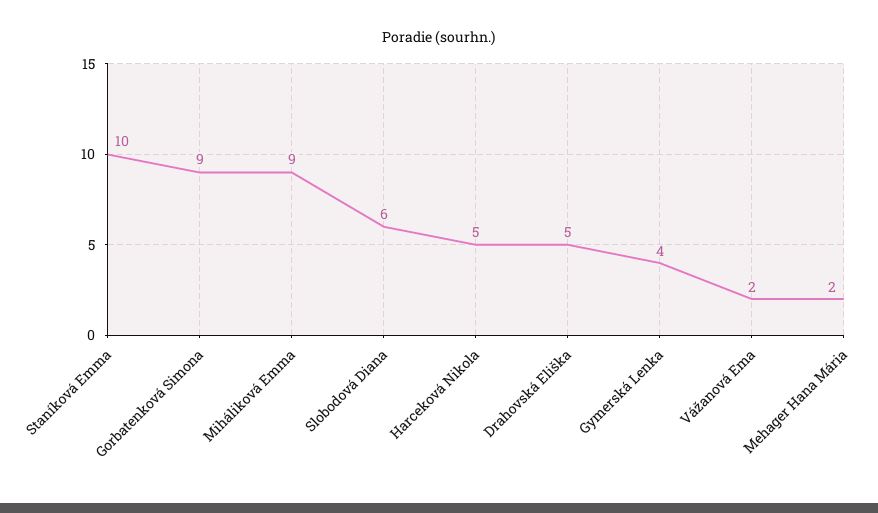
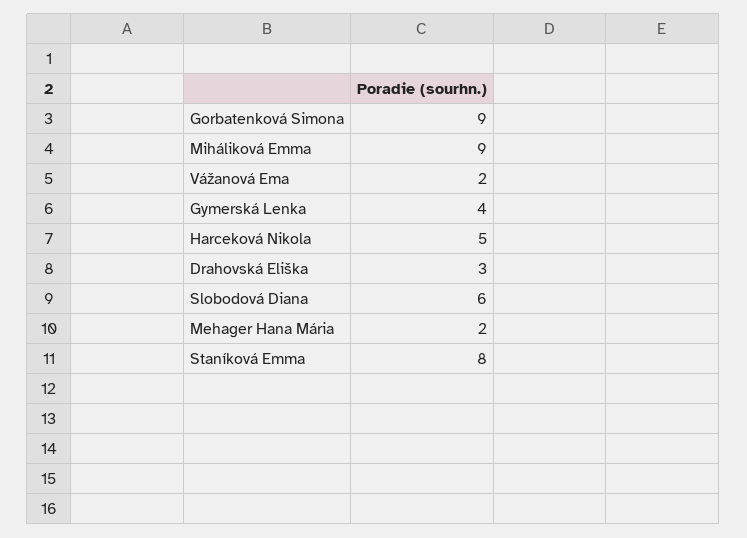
Staníková Emma: 10 -> 8
Drahovská Eliška: 5 -> 3

